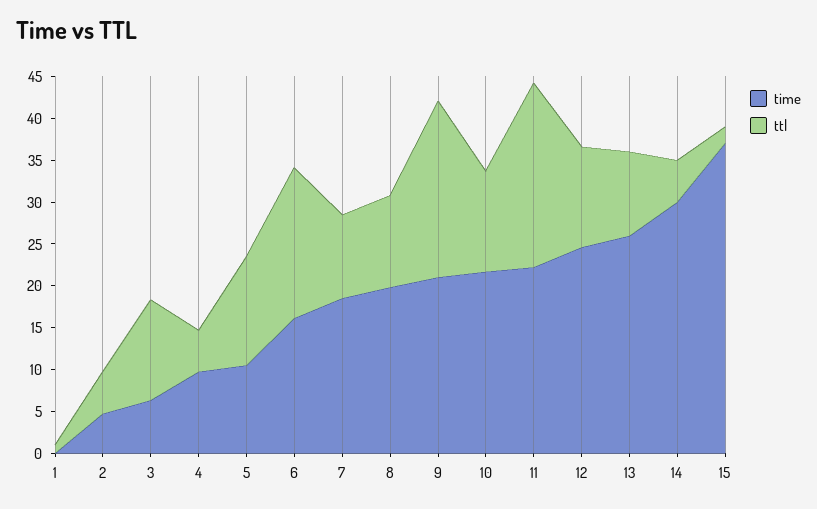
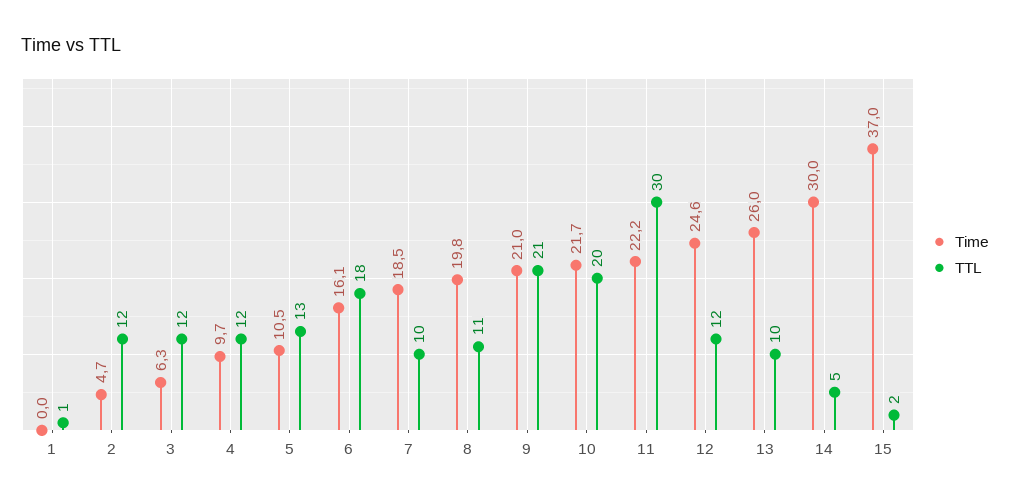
ttl, 2: 5 -> 12
ttl, 4: 5 -> 12
ttl, 10: 12 -> 20
ttl, 11: 22 -> 30

